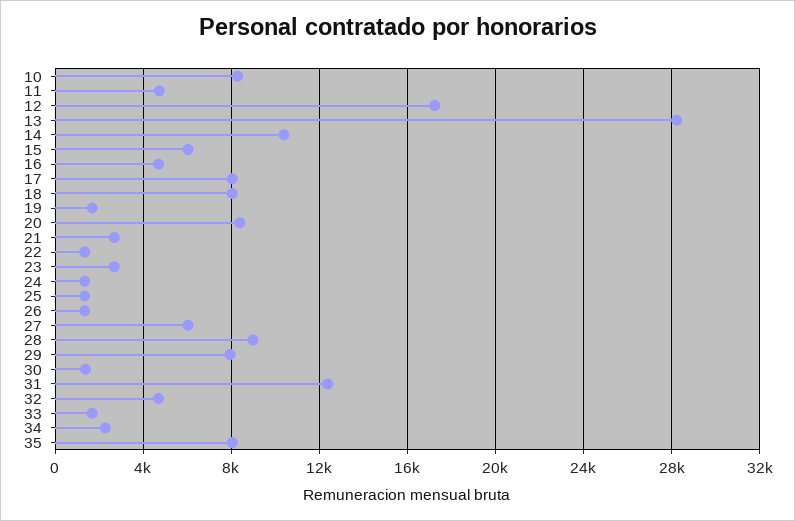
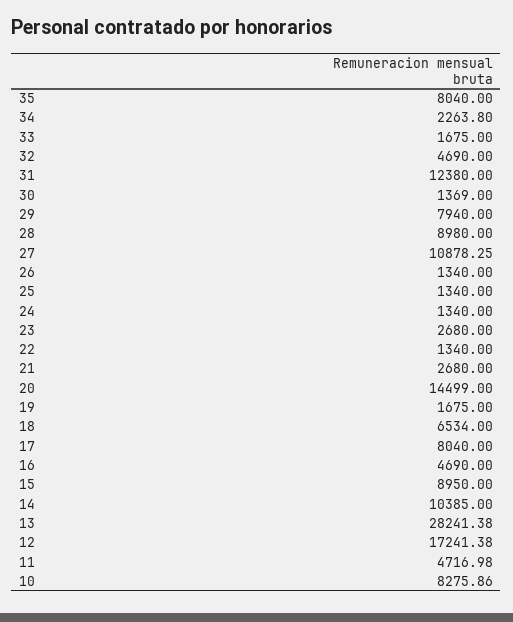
15: 6000 -> 8950
18: 8000 -> 6534
20: 8500 -> 14499
27: 6000 -> 10878.25

